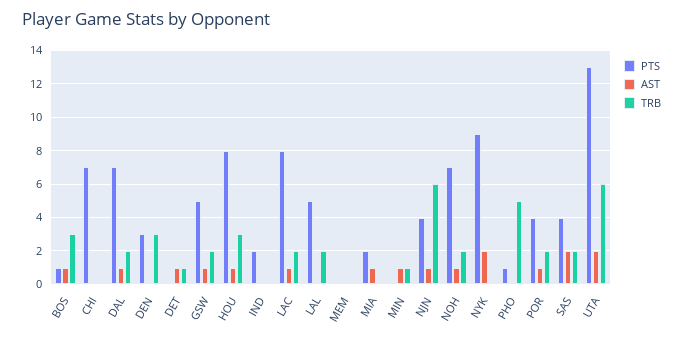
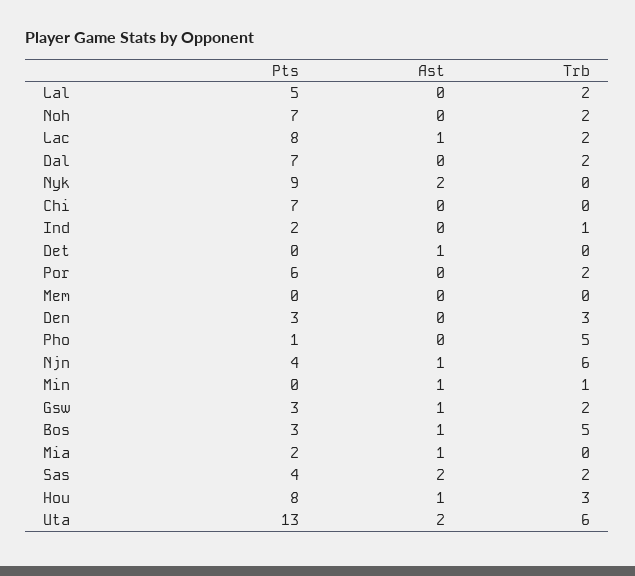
PTS, BOS: 1 -> 3
TRB, BOS: 3 -> 5
AST, DAL: 1 -> 0
TRB, DET: 1 -> 0
PTS, GSW: 5 -> 3
TRB, IND: 0 -> 1
AST, NOH: 1 -> 0
PTS, POR: 4 -> 6
AST, POR: 1 -> 0

